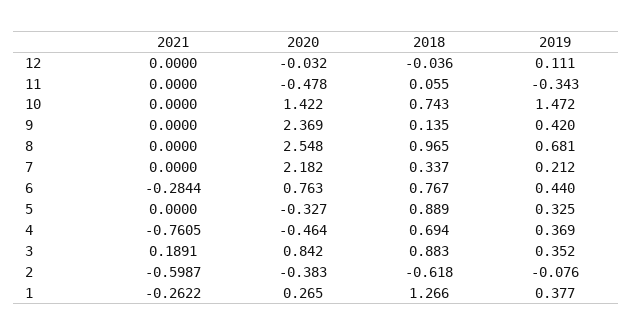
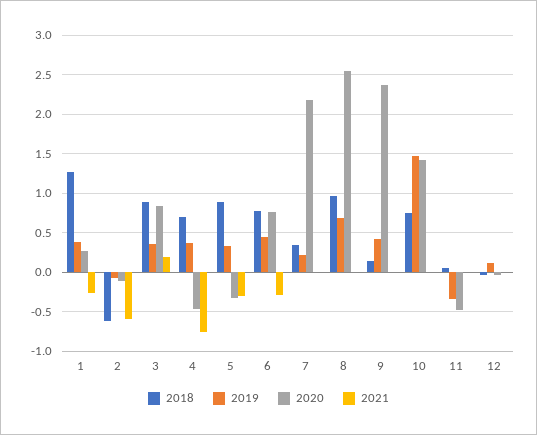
2021, 5: 0 -> -0.3
2020, 2: -0.383 -> -0.1

